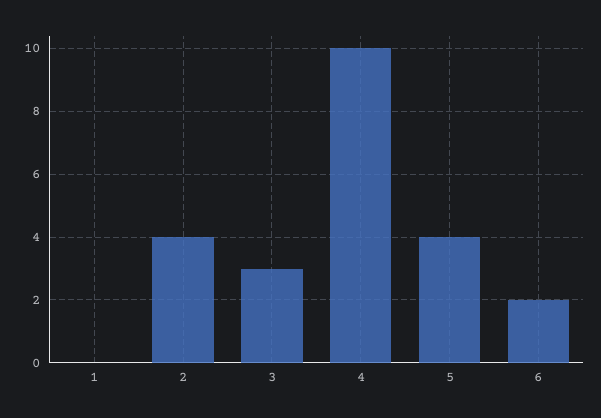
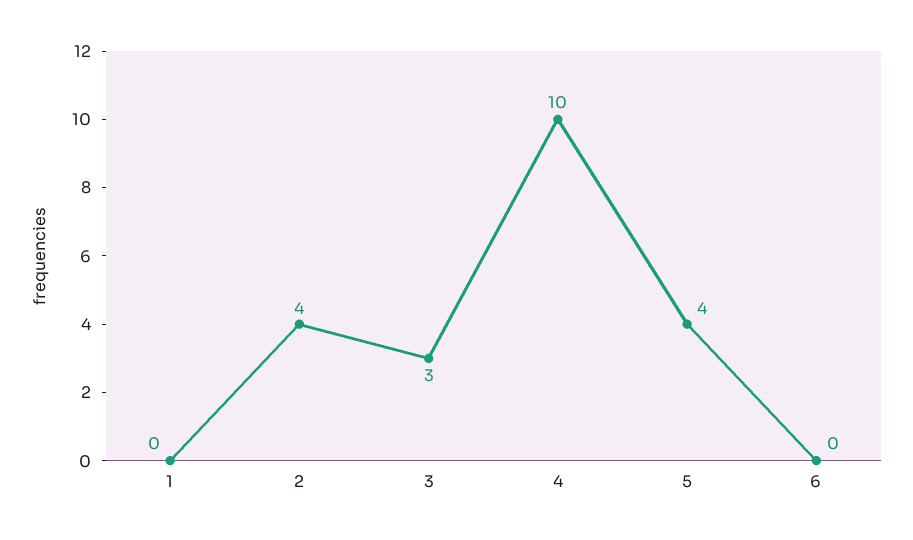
6: 2 -> 0

